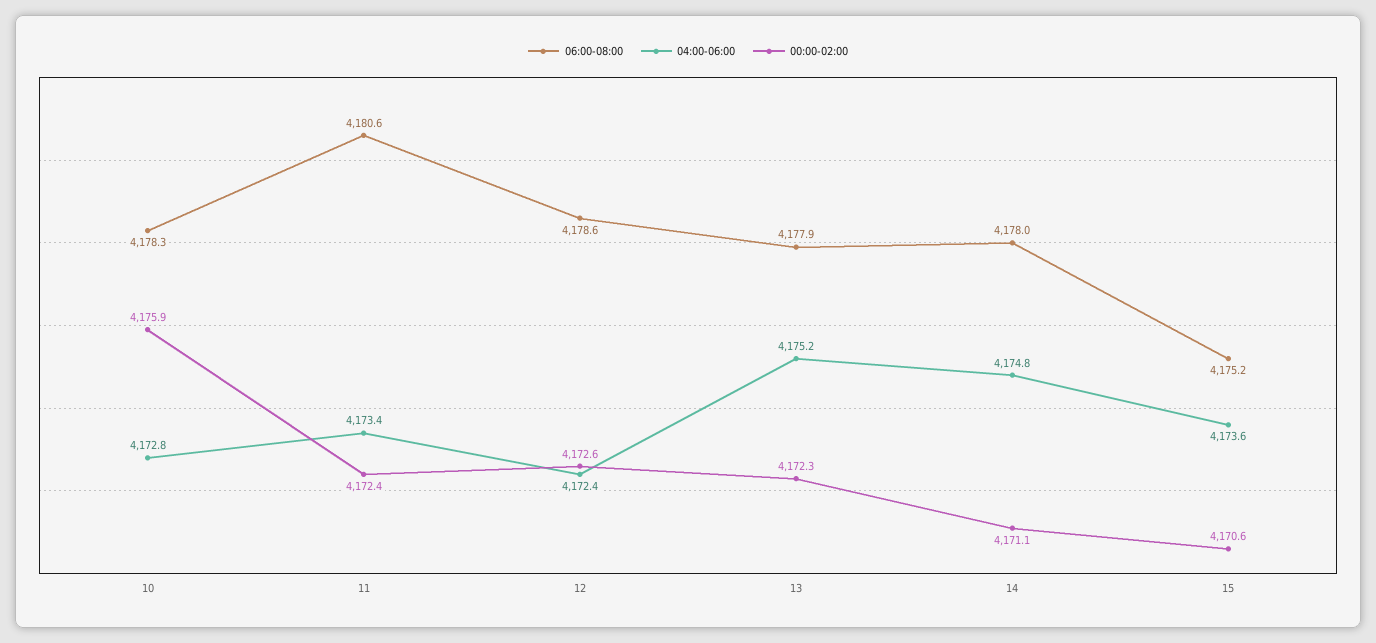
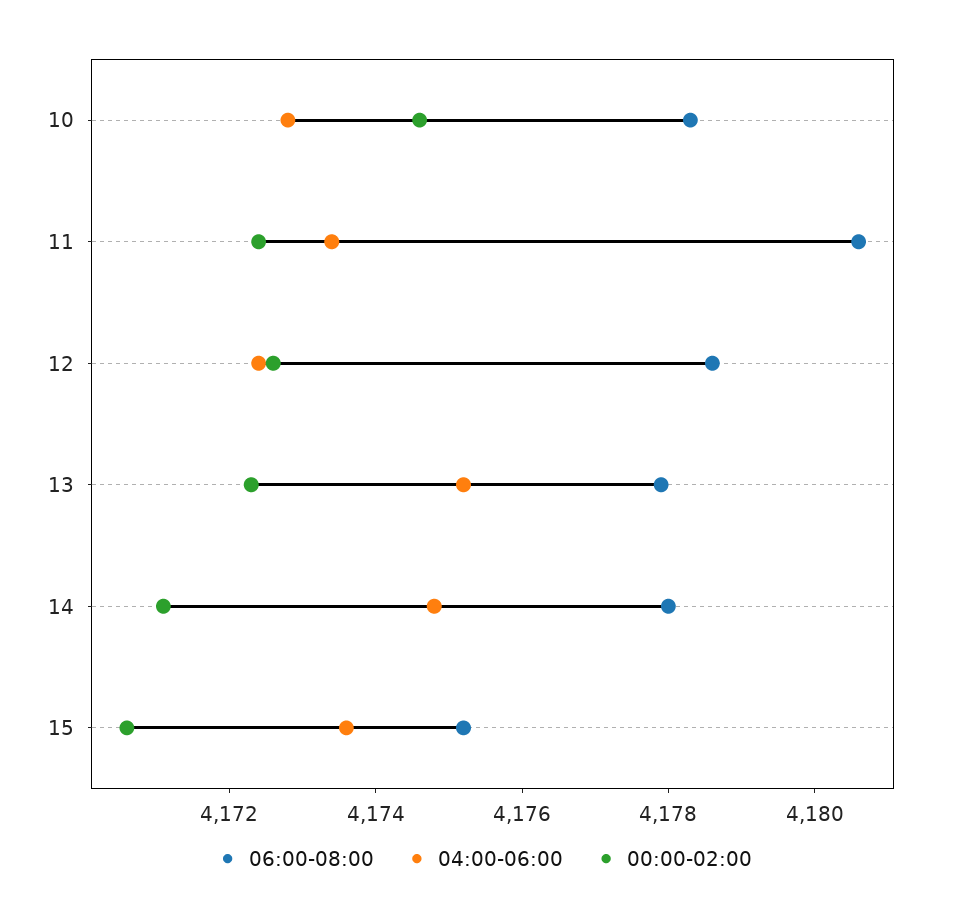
00:00-02:00, 10: 4175.9 -> 4174.5

